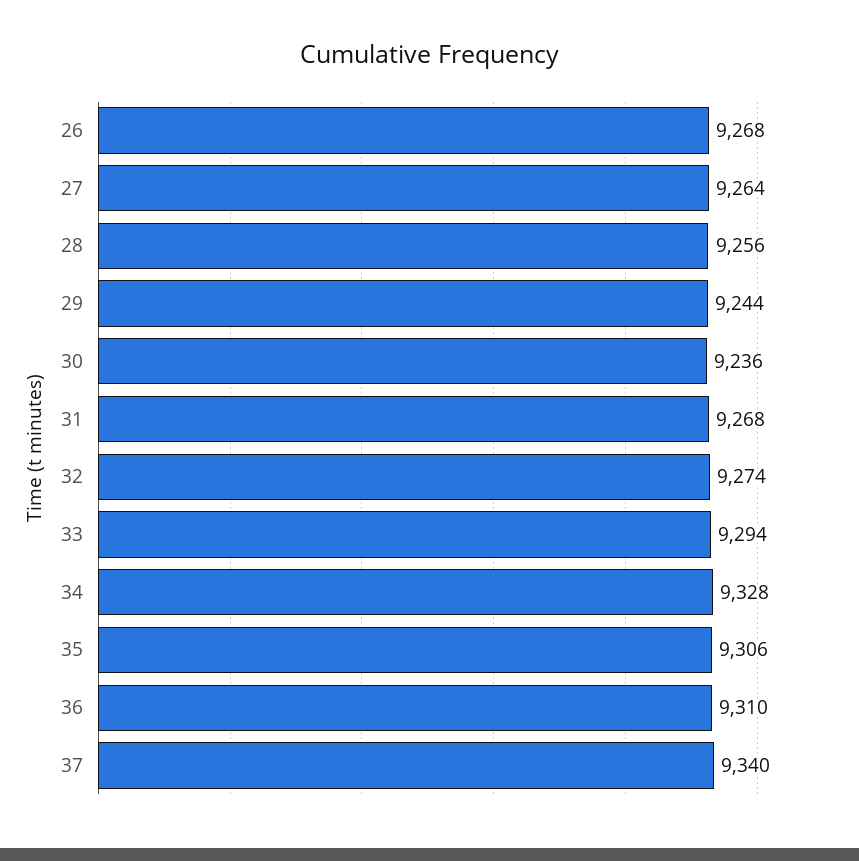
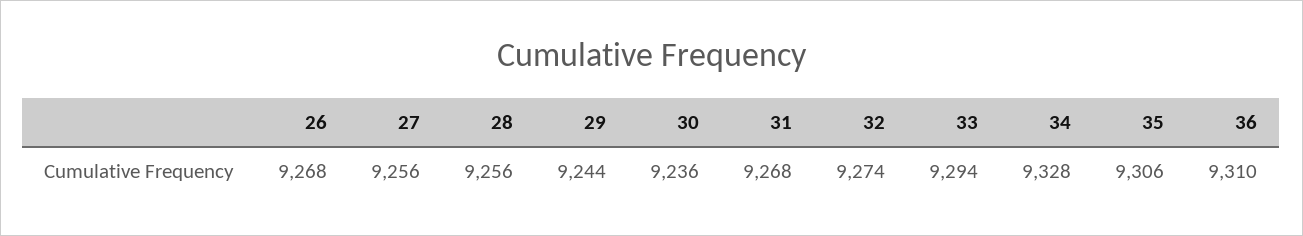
27: 9264 -> 9256
37: 9340 -> none

